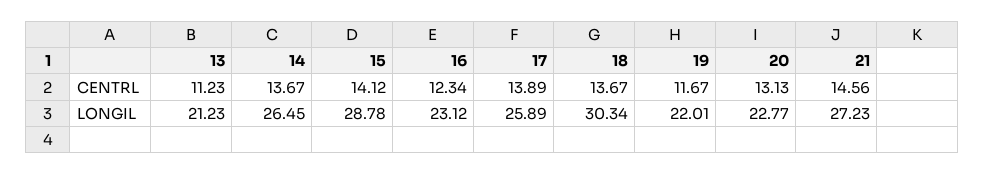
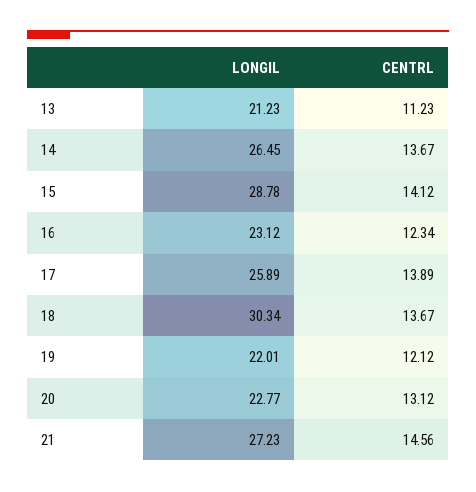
19, CENTRL: 11.67 -> 12.12
20, CENTRL: 13.13 -> 13.12

